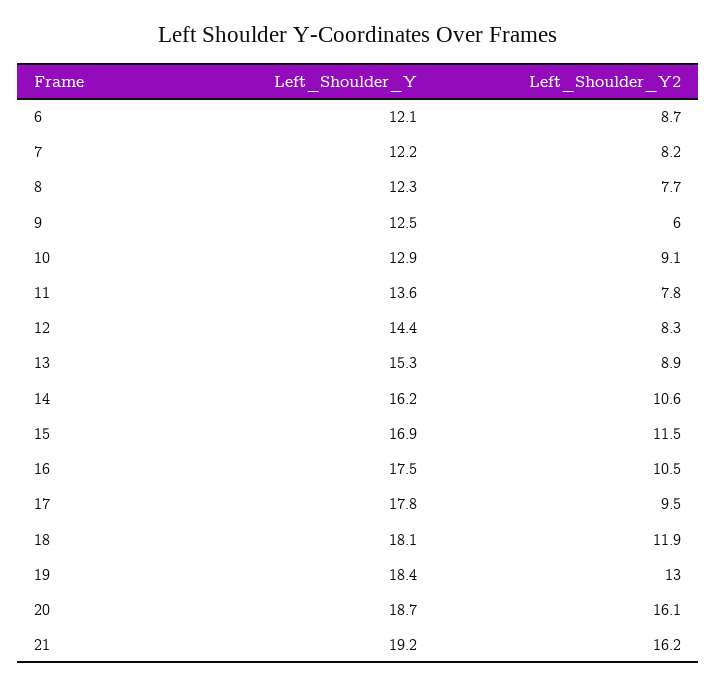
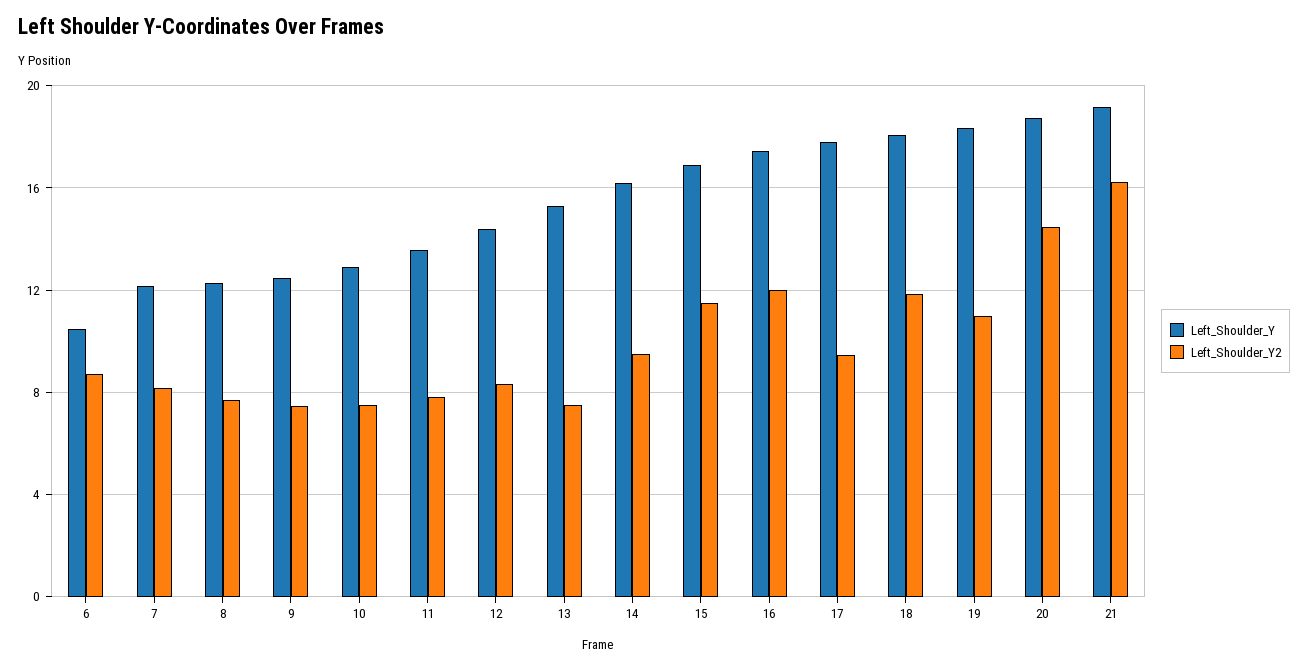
Left_Shoulder_Y, 6: 12.1 -> 10.5
Left_Shoulder_Y2, 9: 6 -> 7.5
Left_Shoulder_Y2, 10: 9.1 -> 7.5
Left_Shoulder_Y2, 13: 8.9 -> 7.5
Left_Shoulder_Y2, 14: 10.6 -> 9.5
Left_Shoulder_Y2, 16: 10.5 -> 12
Left_Shoulder_Y2, 19: 13 -> 11
Left_Shoulder_Y2, 20: 16.1 -> 14.5

